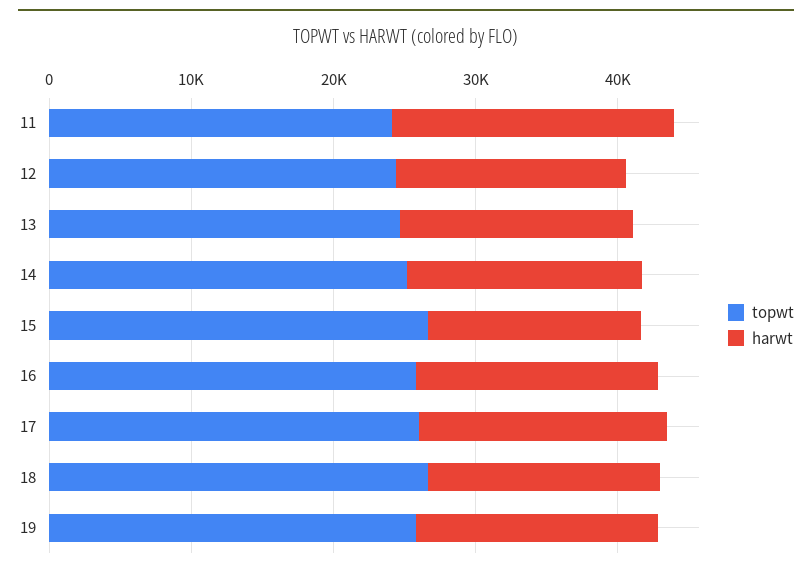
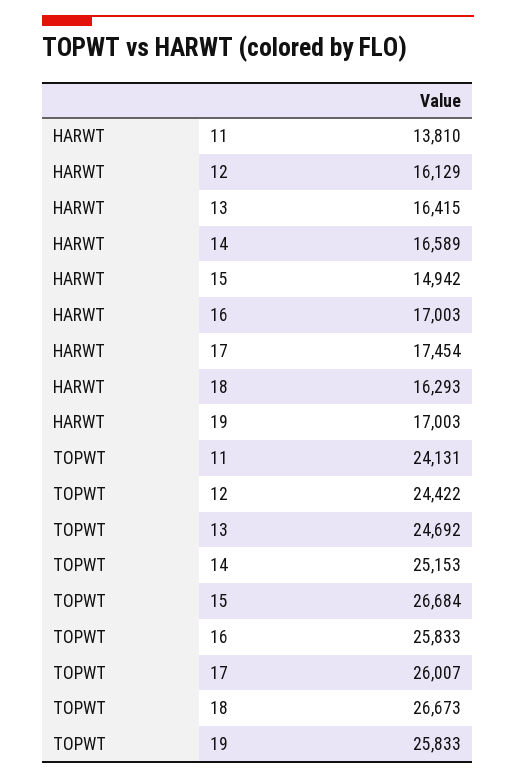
harwt, 11: 20000 -> 13810

